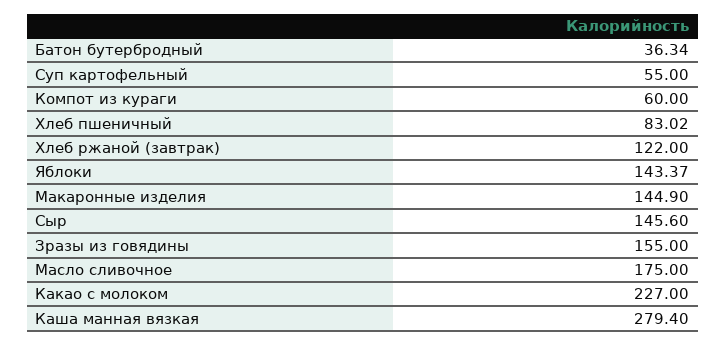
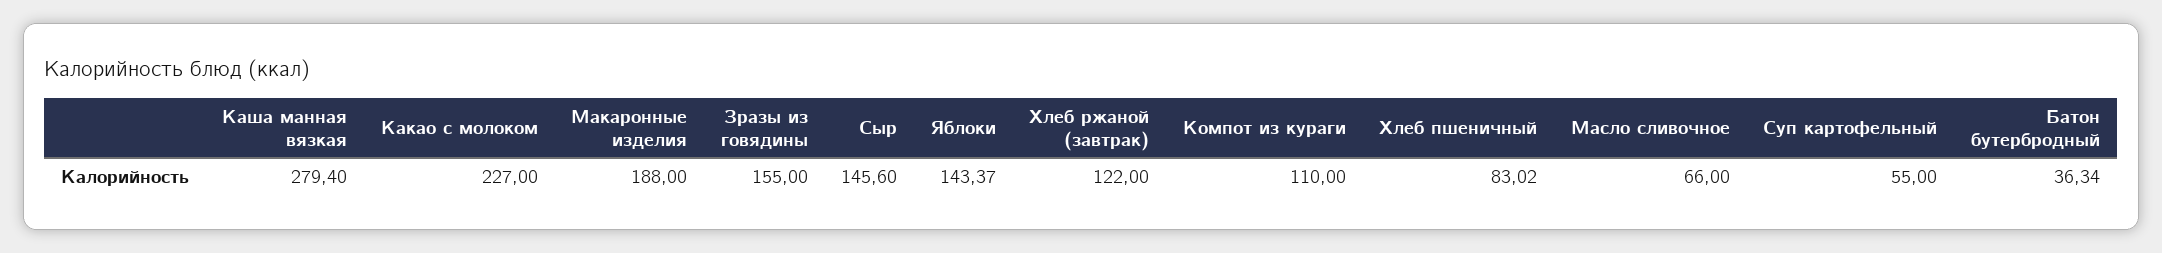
Компот из кураги: 60 -> 110
Макаронные изделия: 144.9 -> 188
Масло сливочное: 175 -> 66

